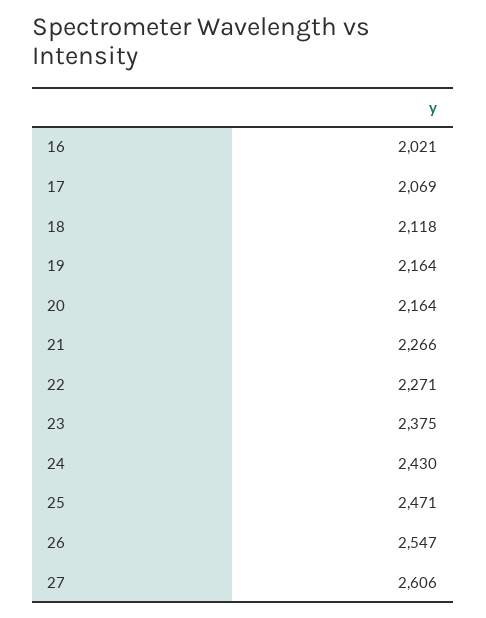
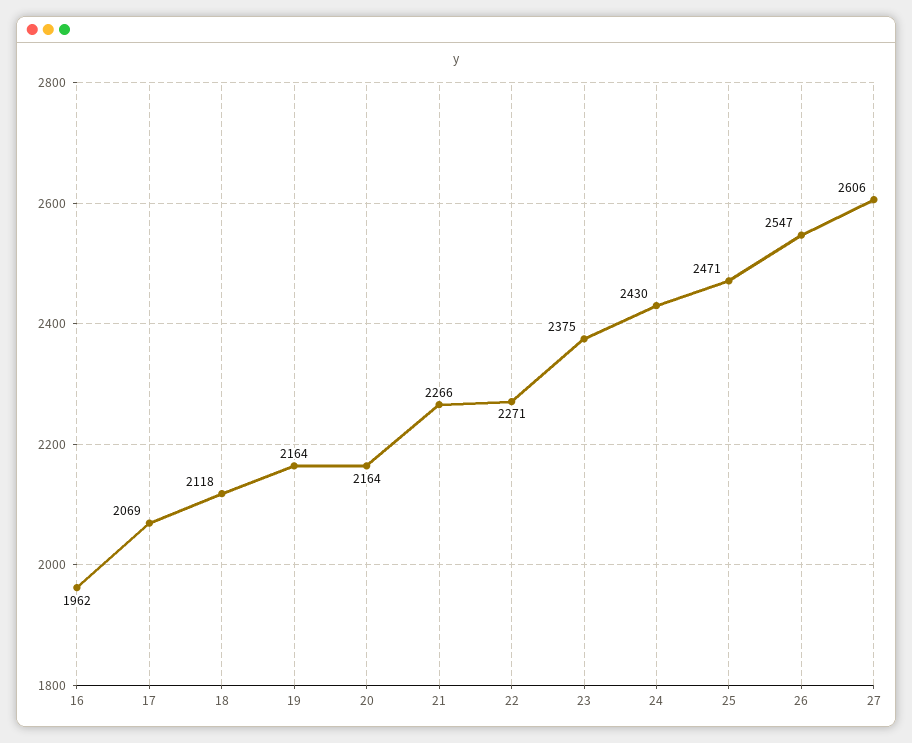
16: 2021 -> 1962

